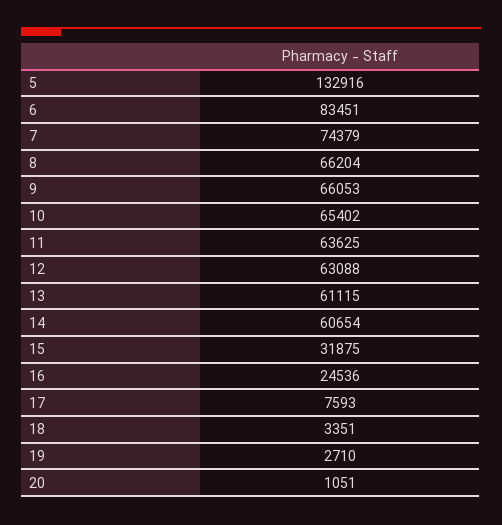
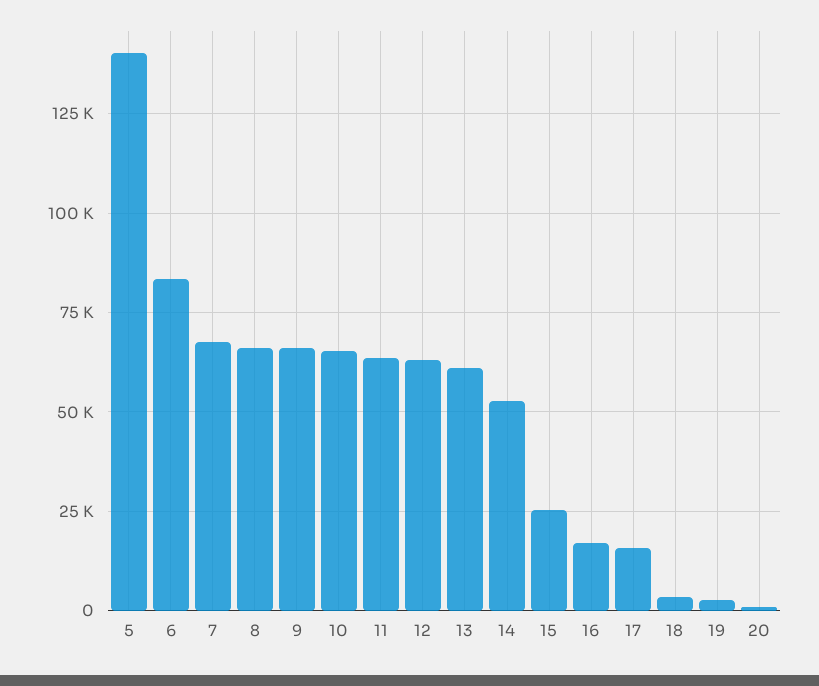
5: 132916 -> 140000
7: 74379 -> 67500
14: 60654 -> 52500
15: 31875 -> 25000
16: 24536 -> 17500
17: 7593 -> 15000

